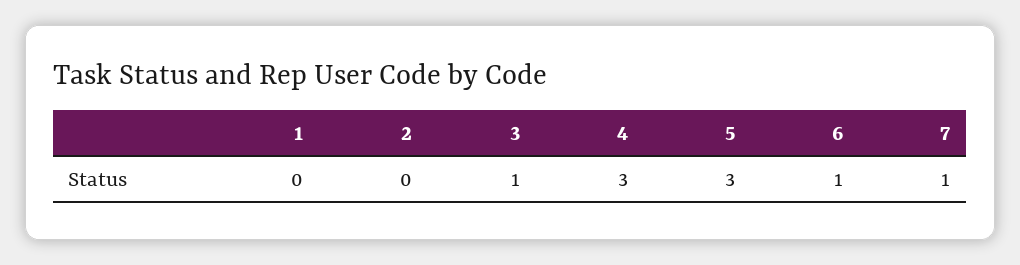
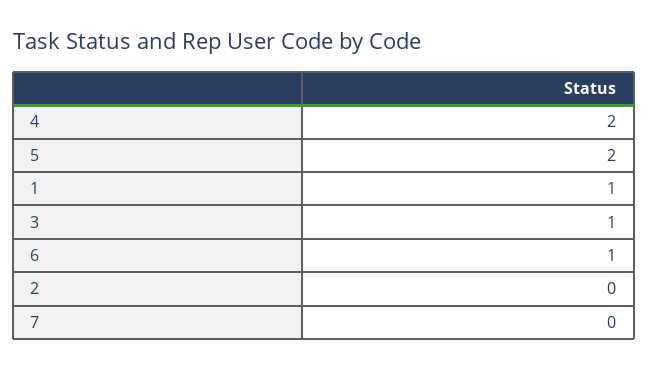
1: 0 -> 1
4: 3 -> 2
5: 3 -> 2
7: 1 -> 0

